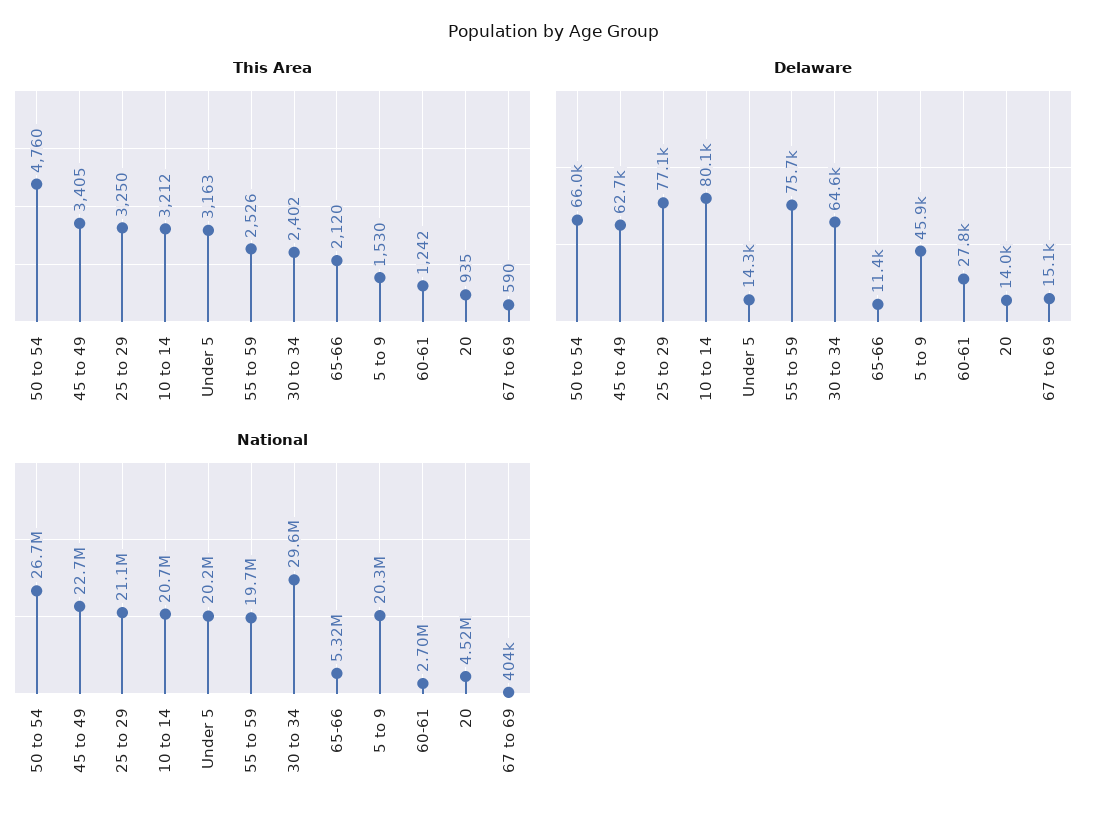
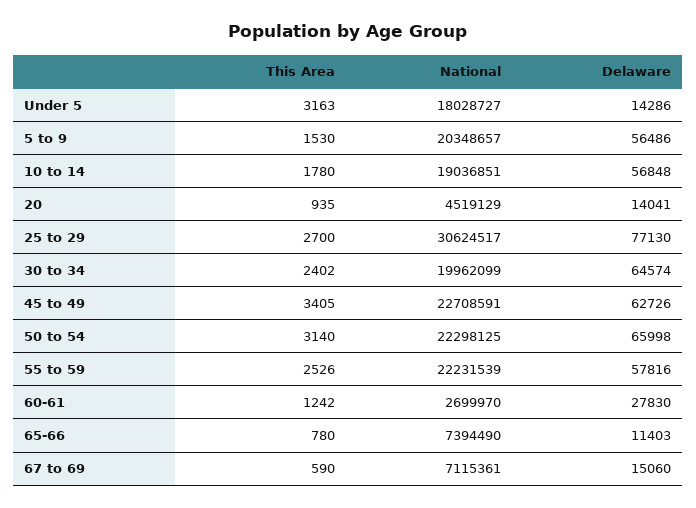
This Area, 50 to 54: 4760 -> 3140
This Area, 25 to 29: 3250 -> 2700
This Area, 10 to 14: 3212 -> 1780
This Area, 65-66: 2120 -> 780
Delaware, 10 to 14: 80100 -> 56848
Delaware, 55 to 59: 75700 -> 57816
Delaware, 5 to 9: 45900 -> 56486
National, 50 to 54: 26700000 -> 22298125
National, 25 to 29: 21100000 -> 30624517
National, 10 to 14: 20700000 -> 19036851
National, Under 5: 20200000 -> 18028727
National, 55 to 59: 19700000 -> 22231539
National, 30 to 34: 29600000 -> 19962099
National, 65-66: 5320000 -> 7394490
National, 67 to 69: 404000 -> 7115361

